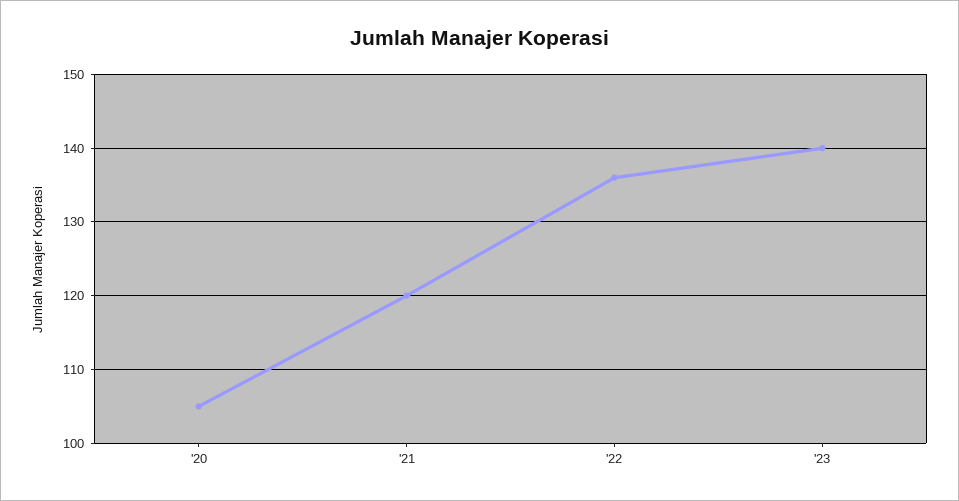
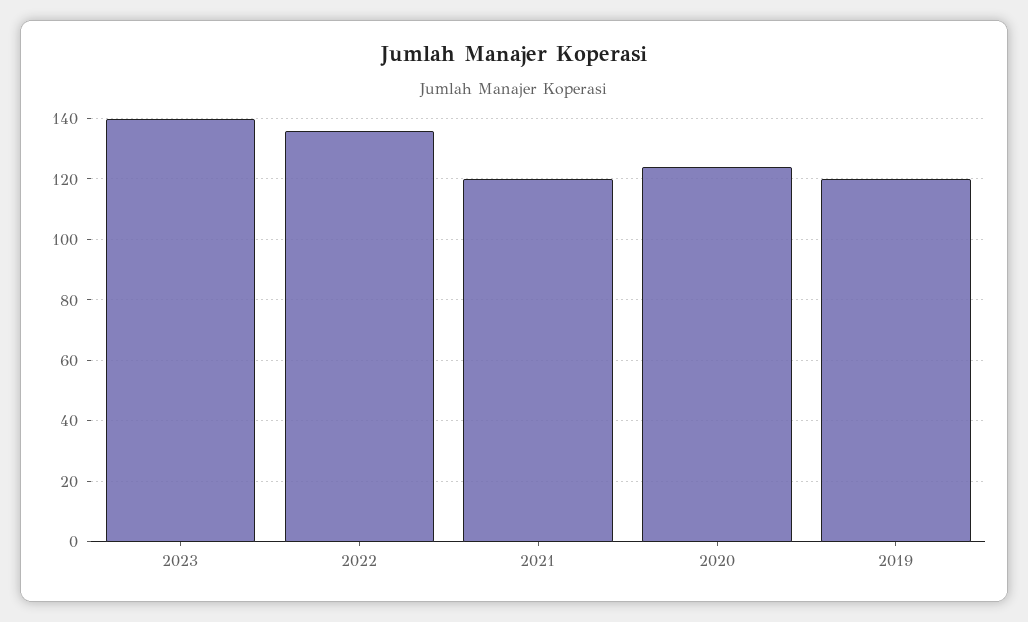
'20: 105 -> 125
2019: none -> 120

